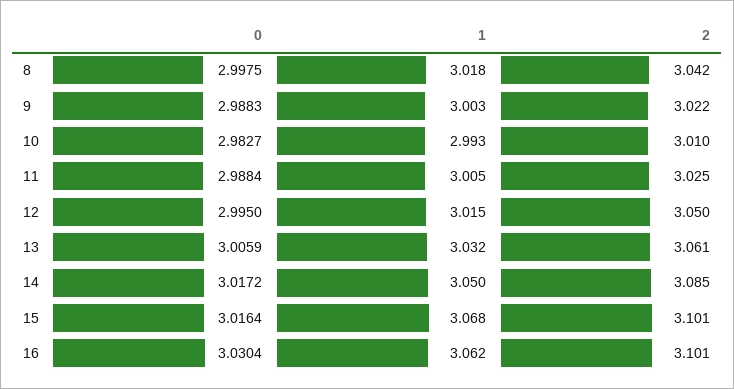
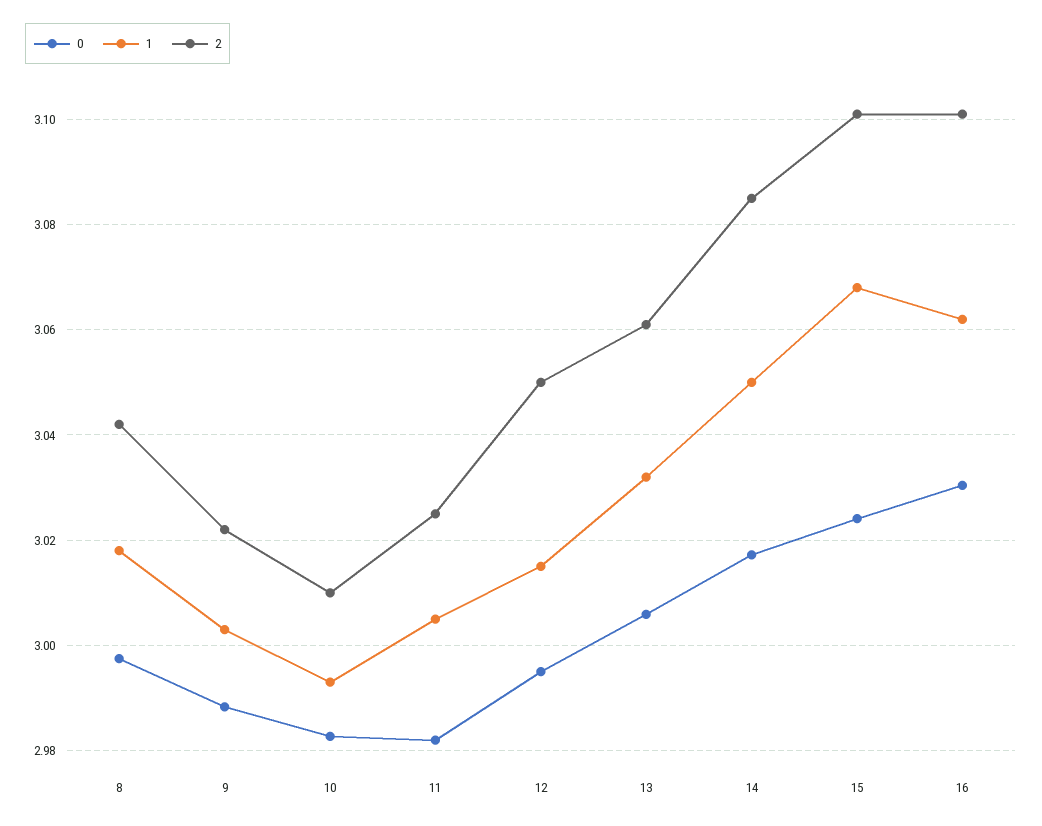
0, 11: 2.9884 -> 2.982
0, 15: 3.0164 -> 3.024

